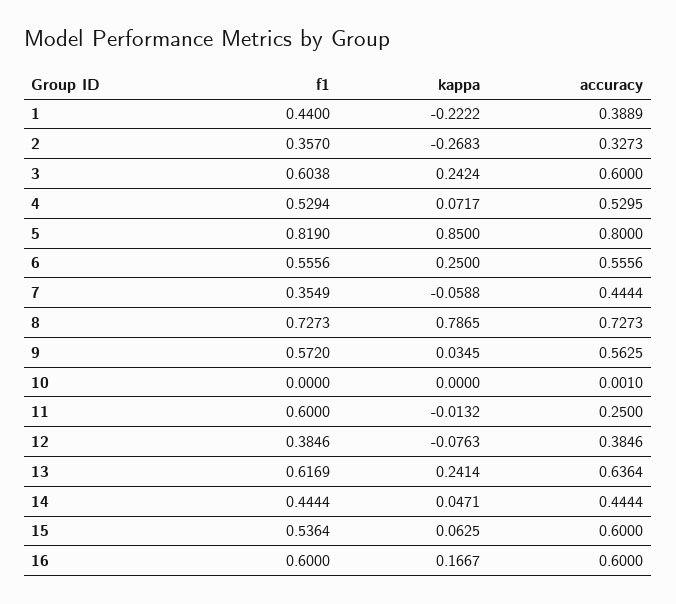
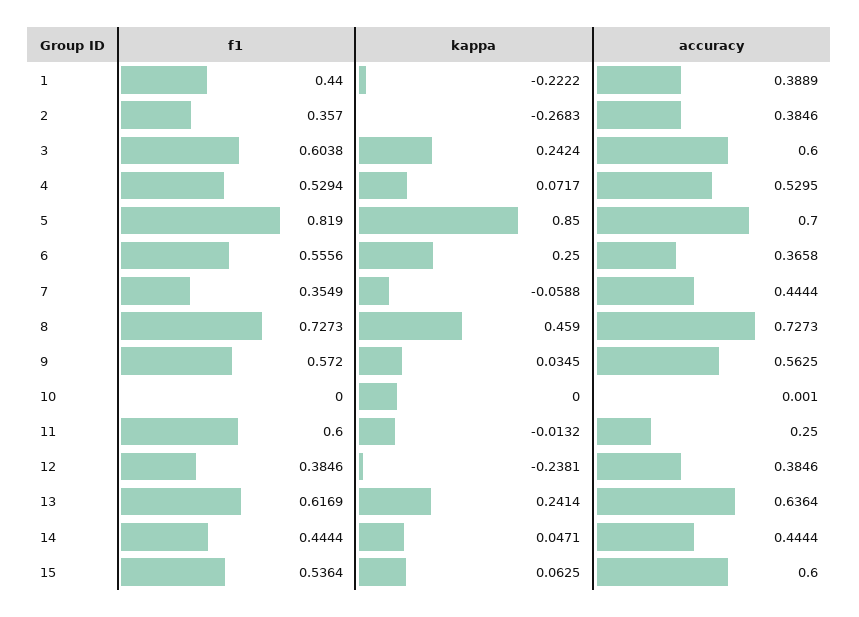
accuracy, 2: 0.3273 -> 0.3846
accuracy, 5: 0.8 -> 0.7
accuracy, 6: 0.5556 -> 0.3658
kappa, 8: 0.7865 -> 0.459
kappa, 12: -0.0763 -> -0.2381
f1, 16: 0.6 -> none
kappa, 16: 0.1667 -> none
accuracy, 16: 0.6 -> none

